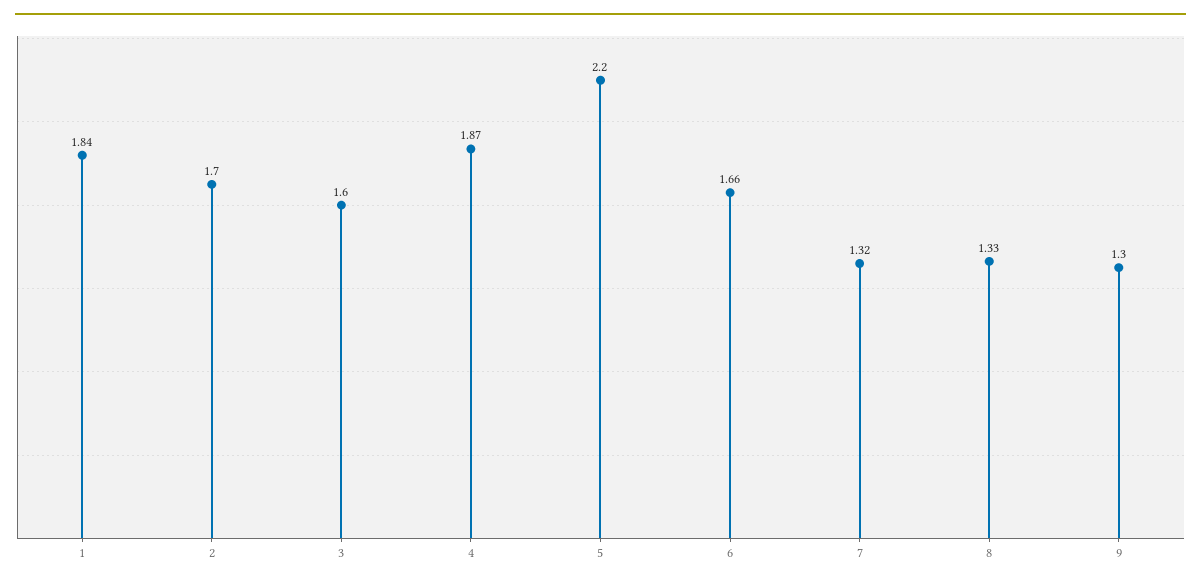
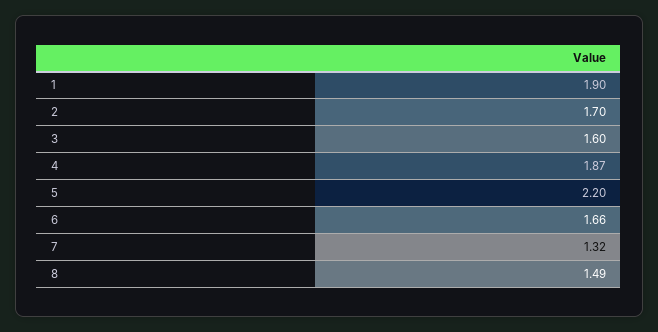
1: 1.84 -> 1.9
8: 1.33 -> 1.49
9: 1.3 -> none

